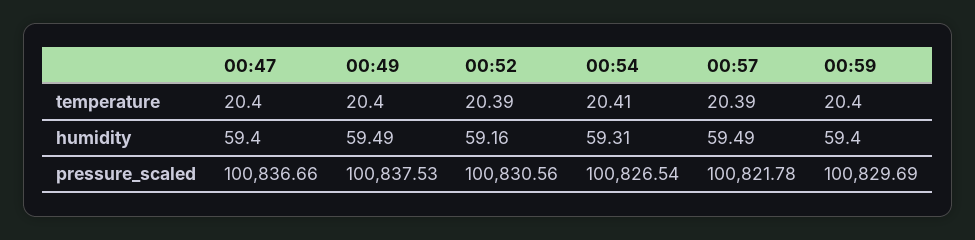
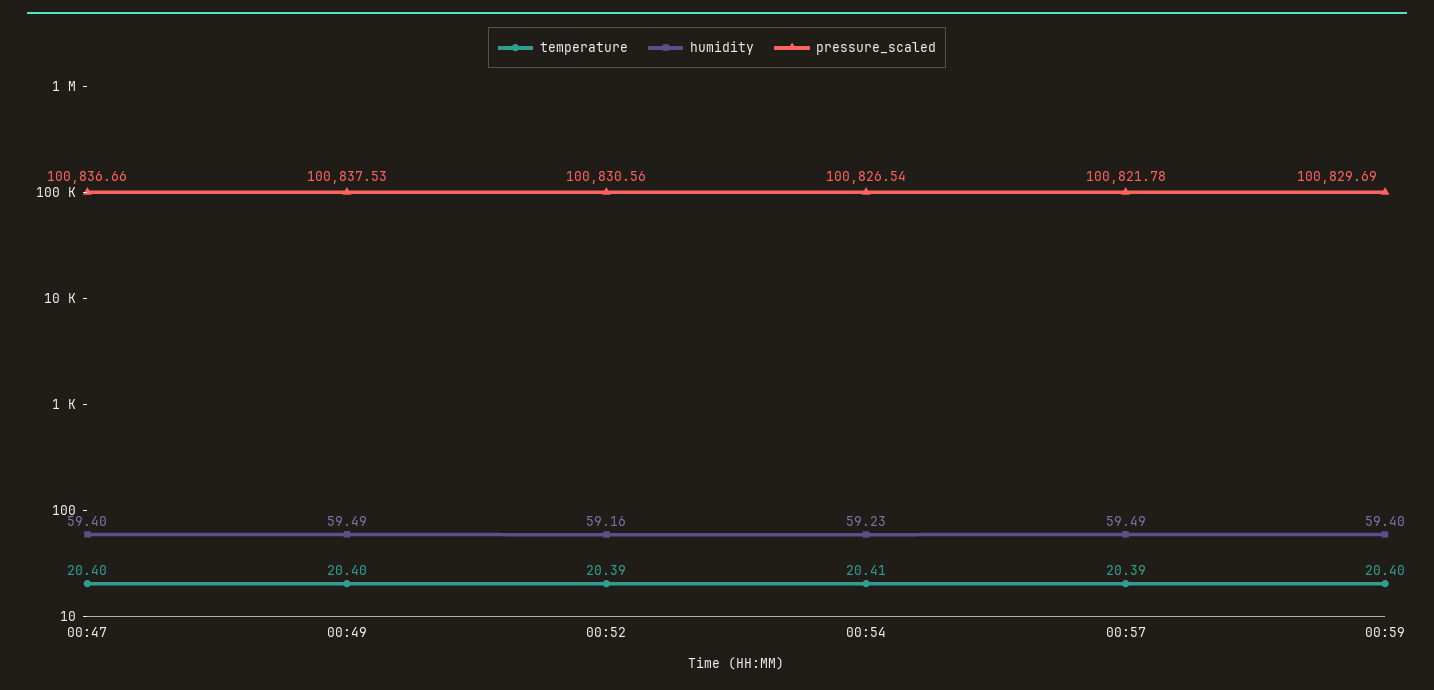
humidity, 00:54: 59.31 -> 59.23

